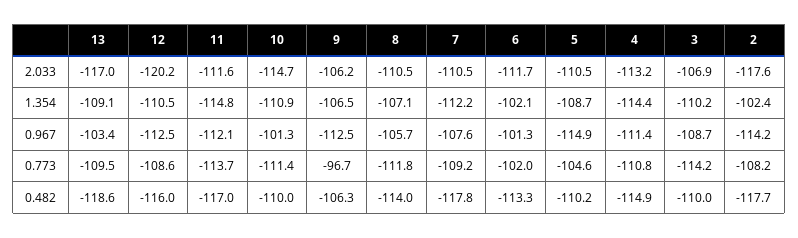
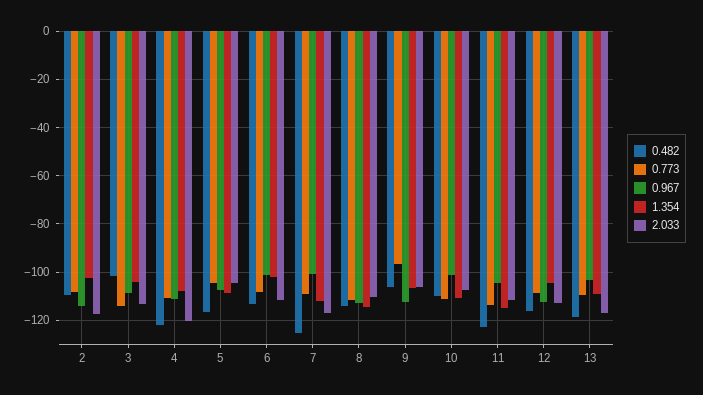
2.033, 12: -120.2 -> -112.5
2.033, 10: -114.7 -> -107.5
2.033, 7: -110.5 -> -117.5
2.033, 5: -110.5 -> -105
2.033, 4: -113.2 -> -120
2.033, 3: -106.9 -> -112.5
1.354, 12: -110.5 -> -105
1.354, 8: -107.1 -> -115
1.354, 4: -114.4 -> -107.5
1.354, 3: -110.2 -> -105
0.967, 11: -112.1 -> -105
0.967, 8: -105.7 -> -112.5
0.967, 7: -107.6 -> -100
0.967, 5: -114.9 -> -107.5
0.773, 6: -102 -> -107.5
0.482, 11: -117 -> -122.5
0.482, 7: -117.8 -> -125
0.482, 5: -110.2 -> -117.5
0.482, 4: -114.9 -> -122.5
0.482, 3: -110 -> -102.5
0.482, 2: -117.7 -> -110

